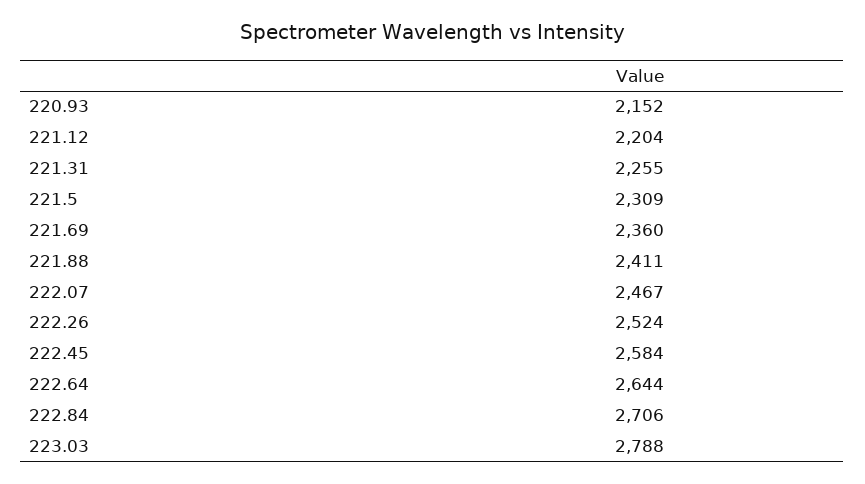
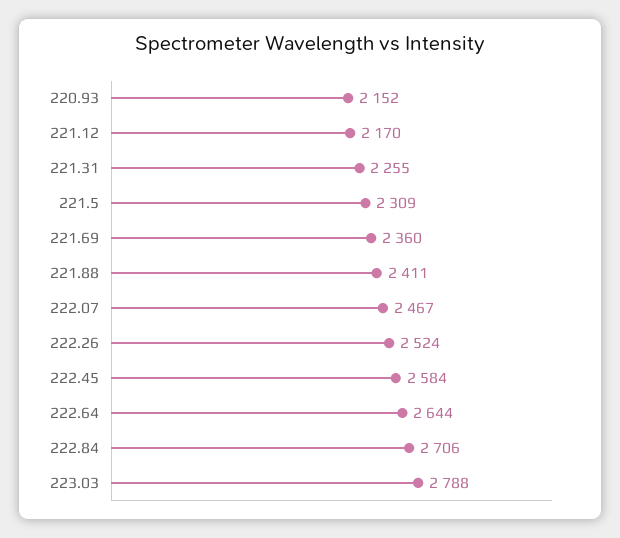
221.12: 2204 -> 2170

